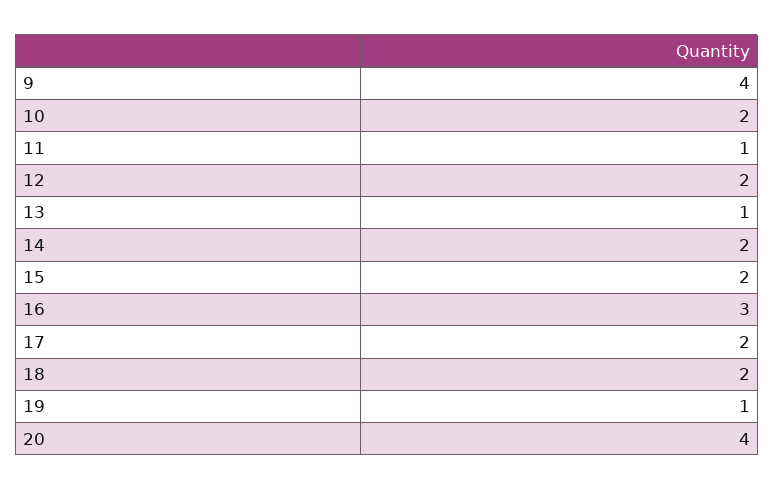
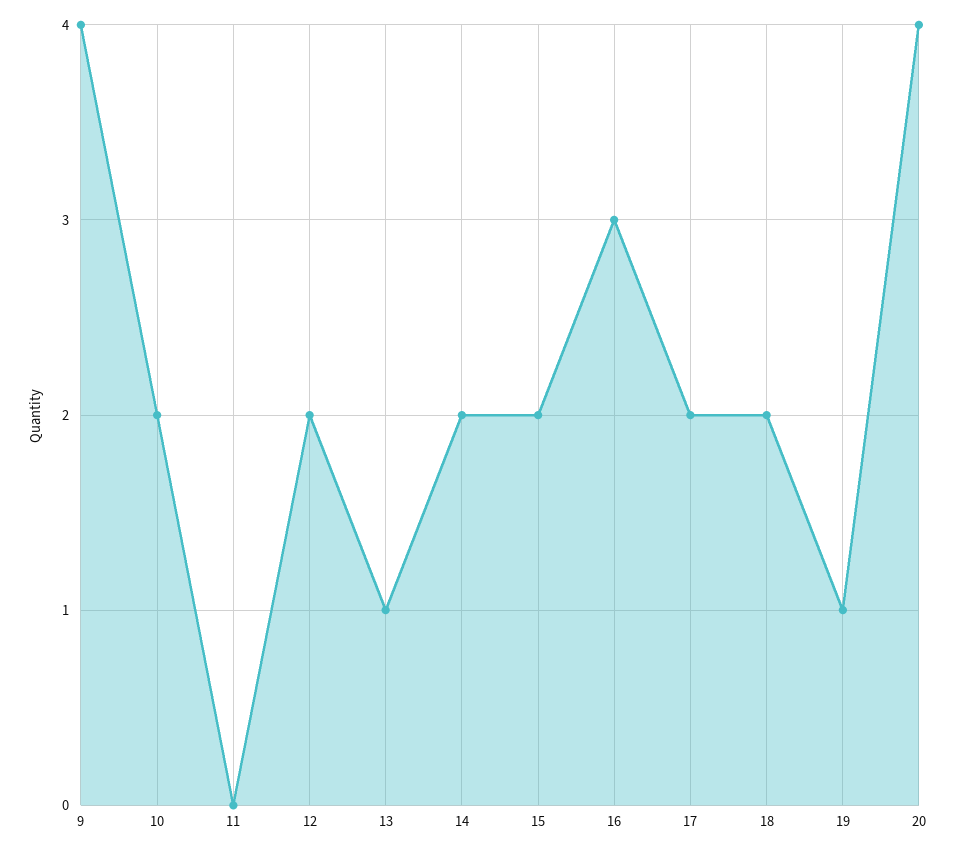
11: 1 -> 0

